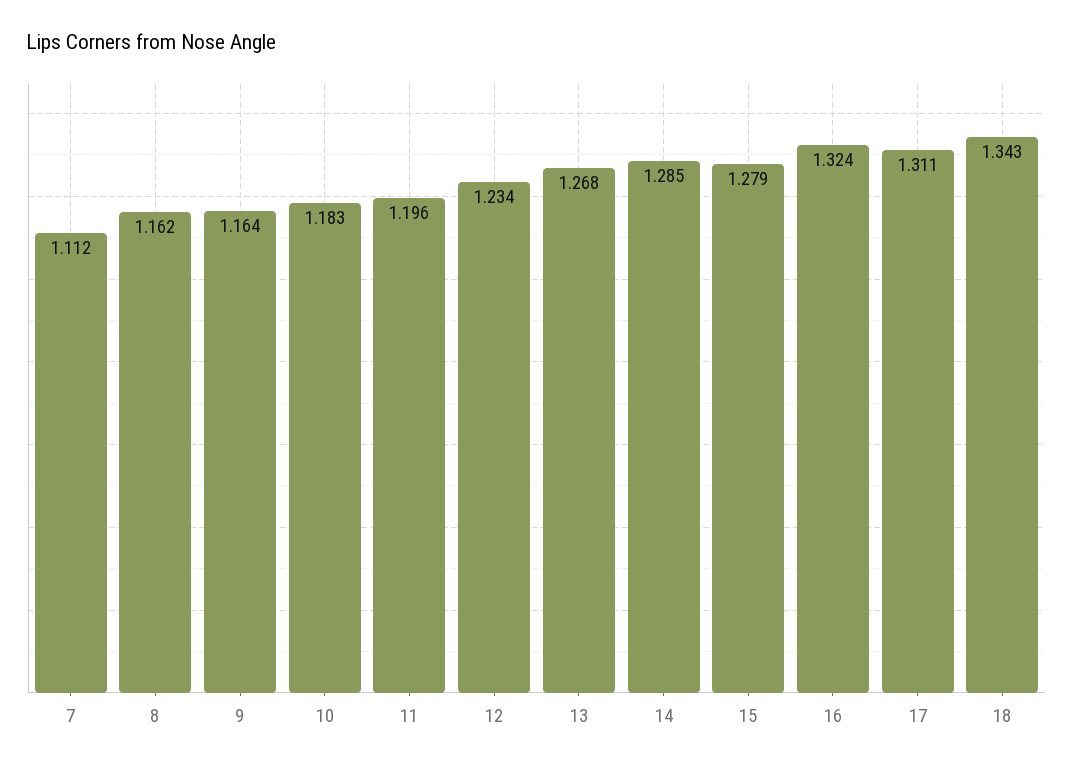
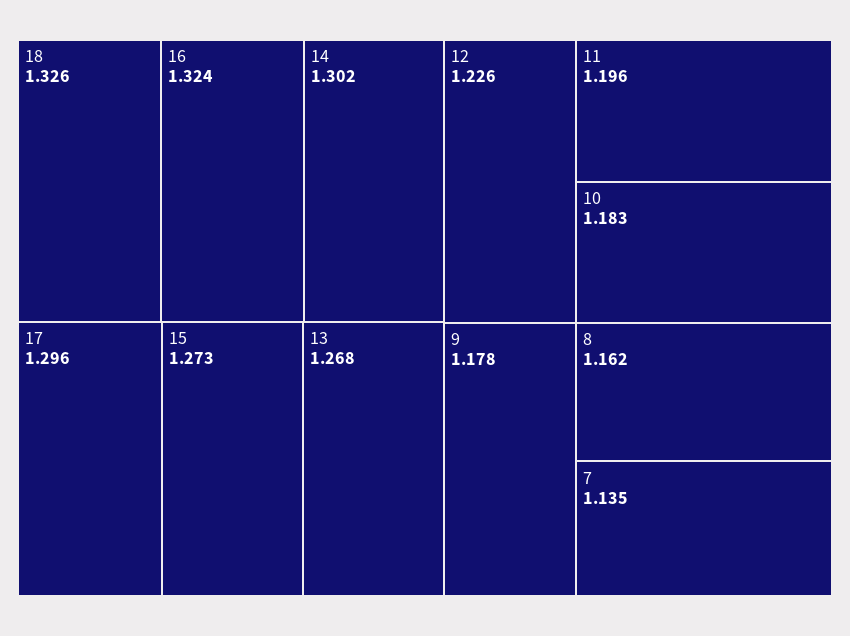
7: 1.112 -> 1.135
9: 1.164 -> 1.178
12: 1.234 -> 1.226
14: 1.285 -> 1.302
15: 1.279 -> 1.273
17: 1.311 -> 1.296
18: 1.343 -> 1.326

